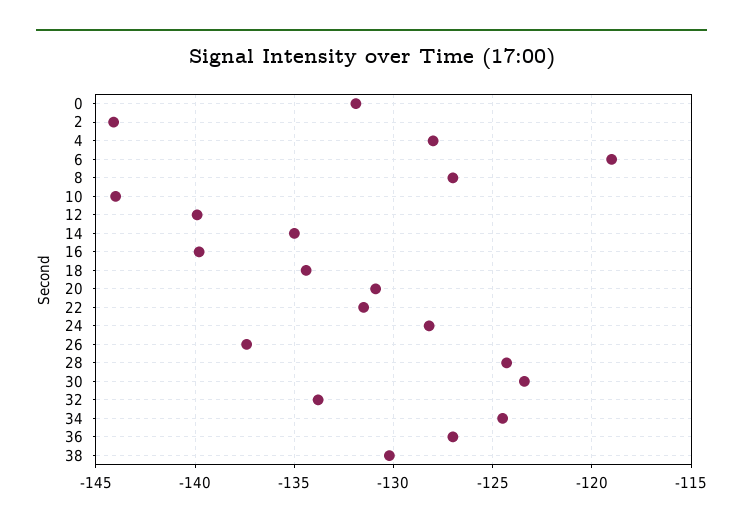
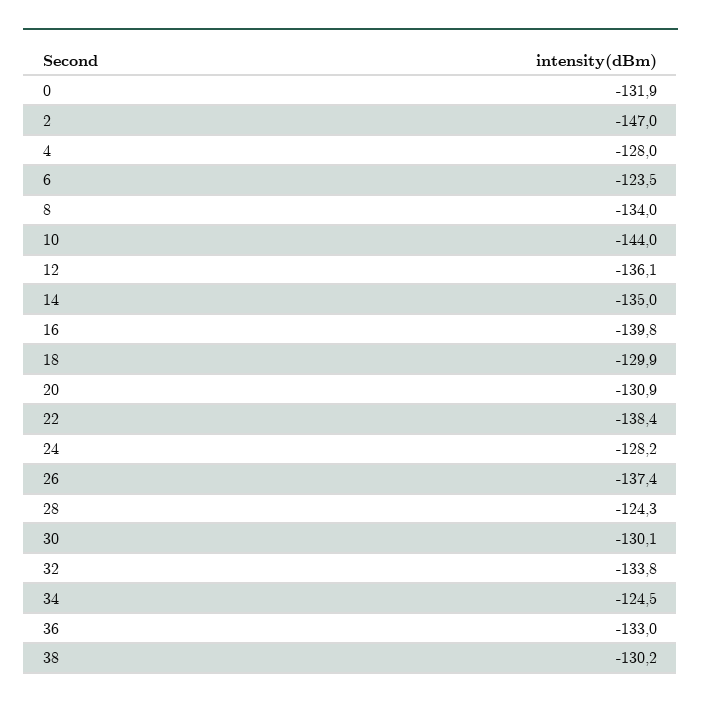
2: -144 -> -147
6: -119 -> -123.5
8: -127 -> -134
12: -140 -> -136.1
18: -134.5 -> -129.9
22: -131.5 -> -138.4
30: -123.5 -> -130.1
36: -127 -> -133

